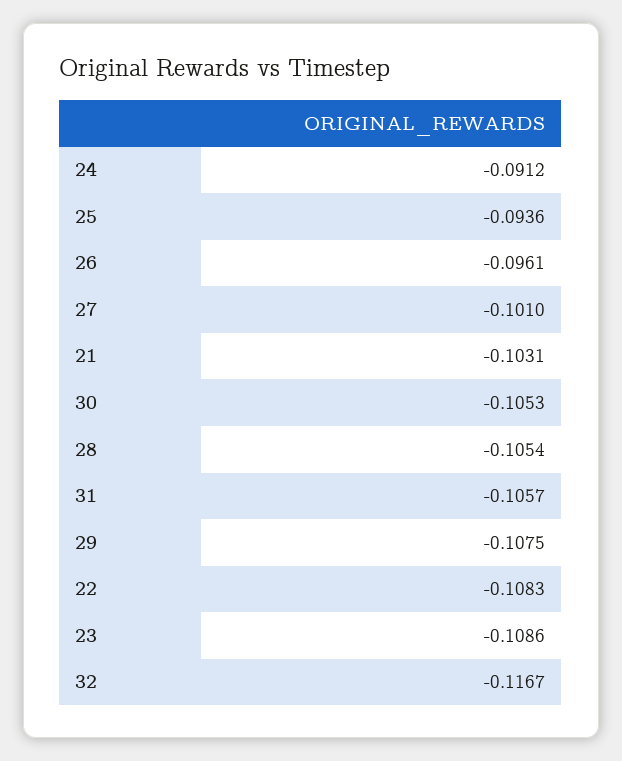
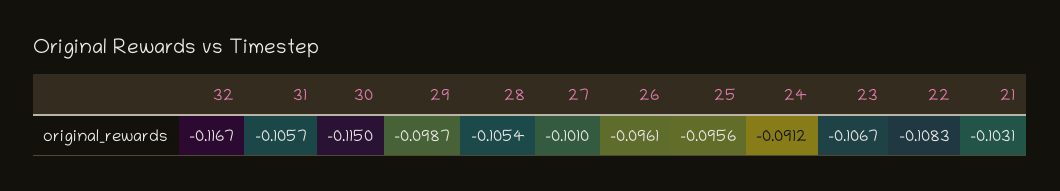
25: -0.0936 -> -0.0956
30: -0.1053 -> -0.115
29: -0.1075 -> -0.0987
23: -0.1086 -> -0.1067

